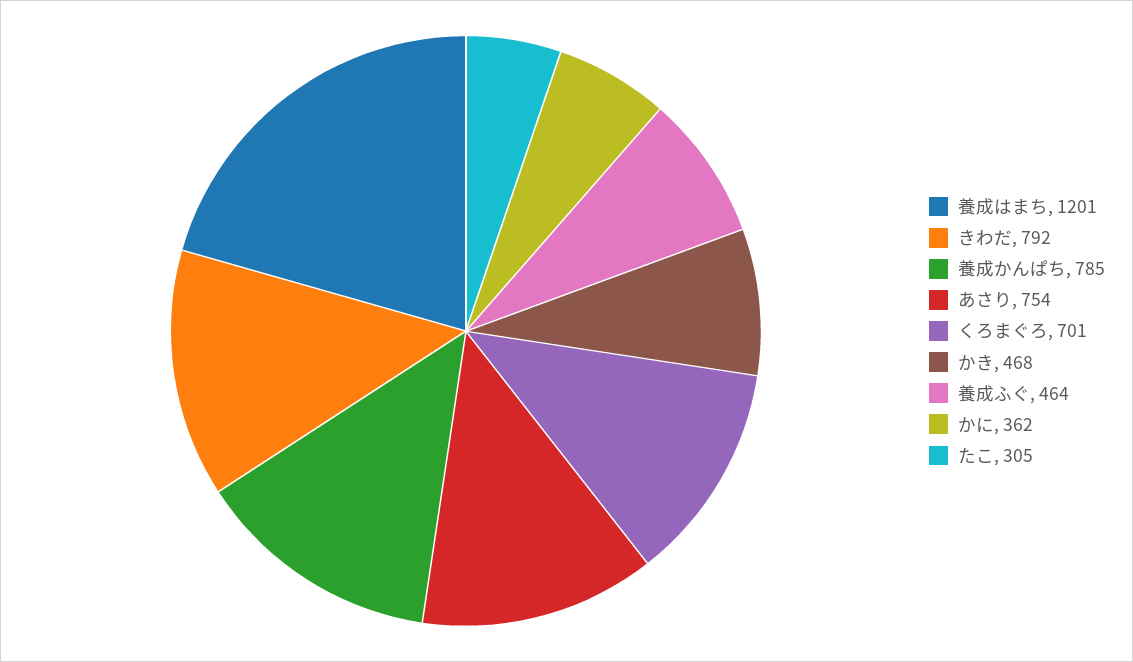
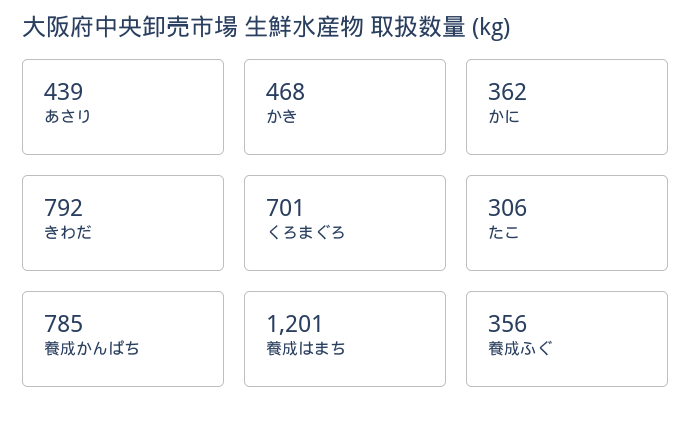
あさり: 754 -> 439
養成ふぐ: 464 -> 356
たこ: 305 -> 306

